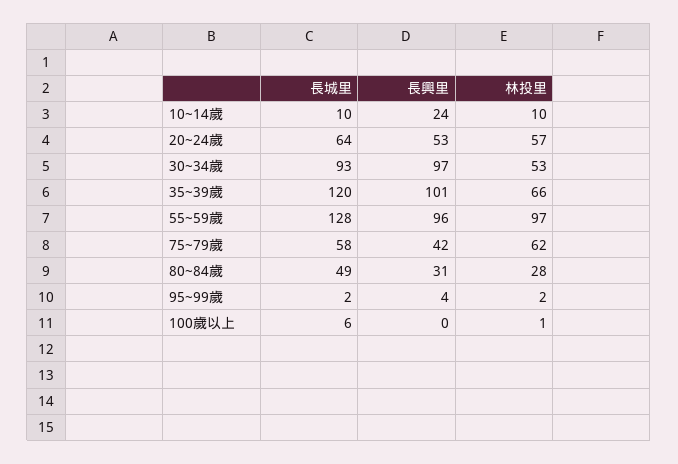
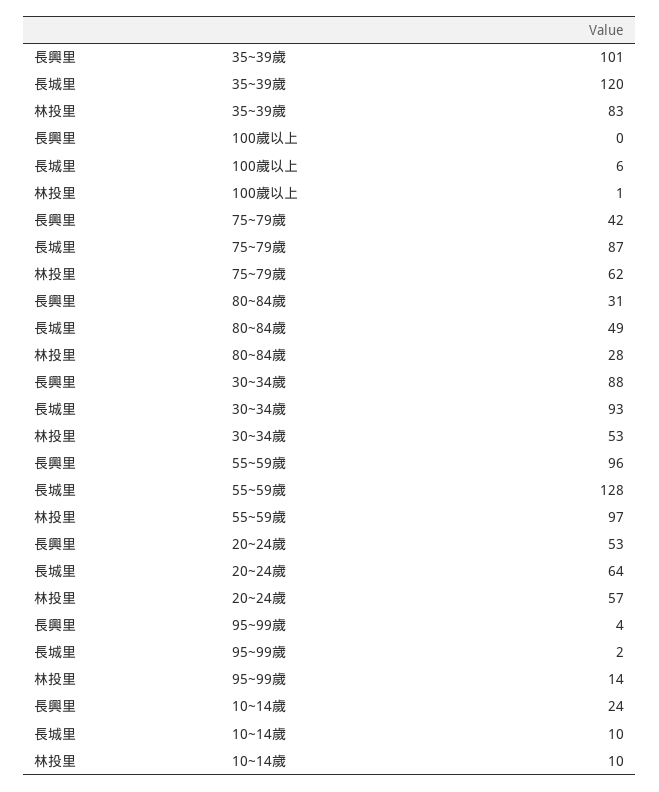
長興里, 30~34歲: 97 -> 88
林投里, 35~39歲: 66 -> 83
長城里, 75~79歲: 58 -> 87
林投里, 95~99歲: 2 -> 14

